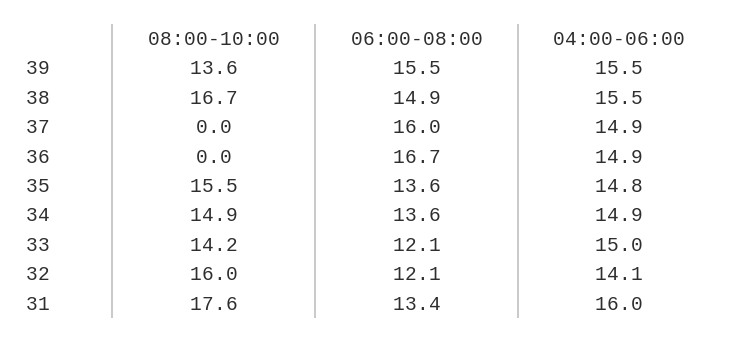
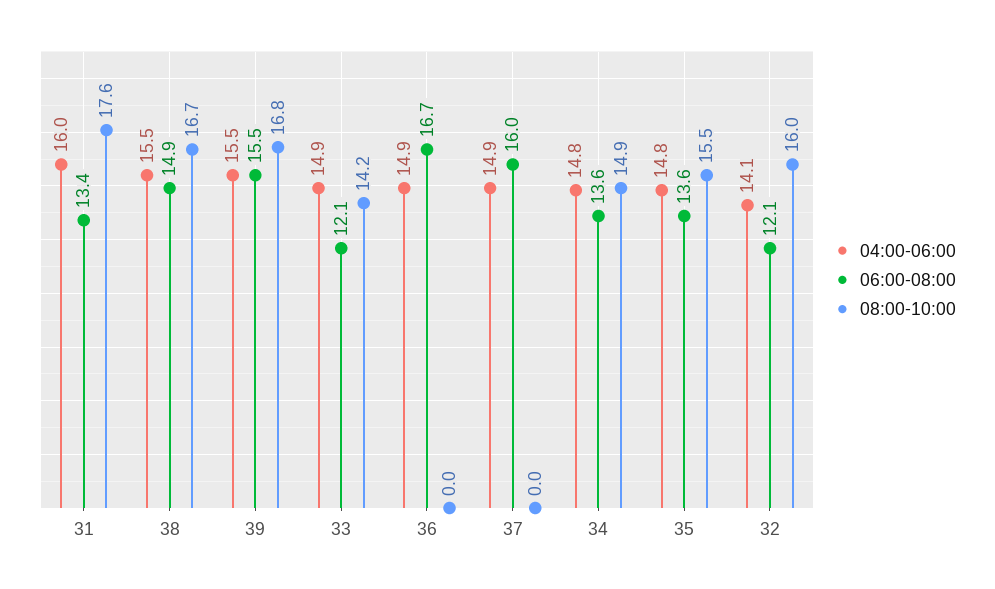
08:00-10:00, 39: 13.6 -> 16.8
04:00-06:00, 34: 14.9 -> 14.8
04:00-06:00, 33: 15 -> 14.9

